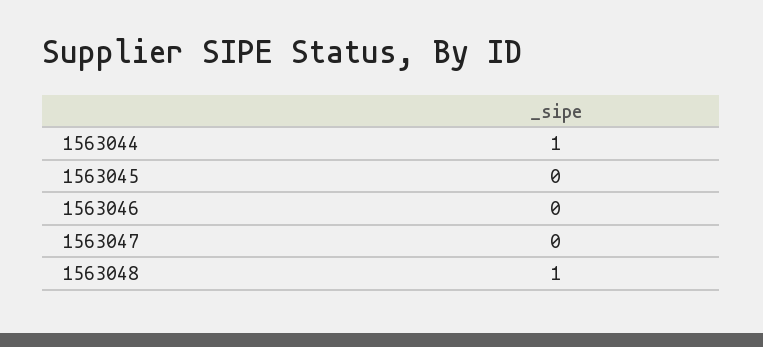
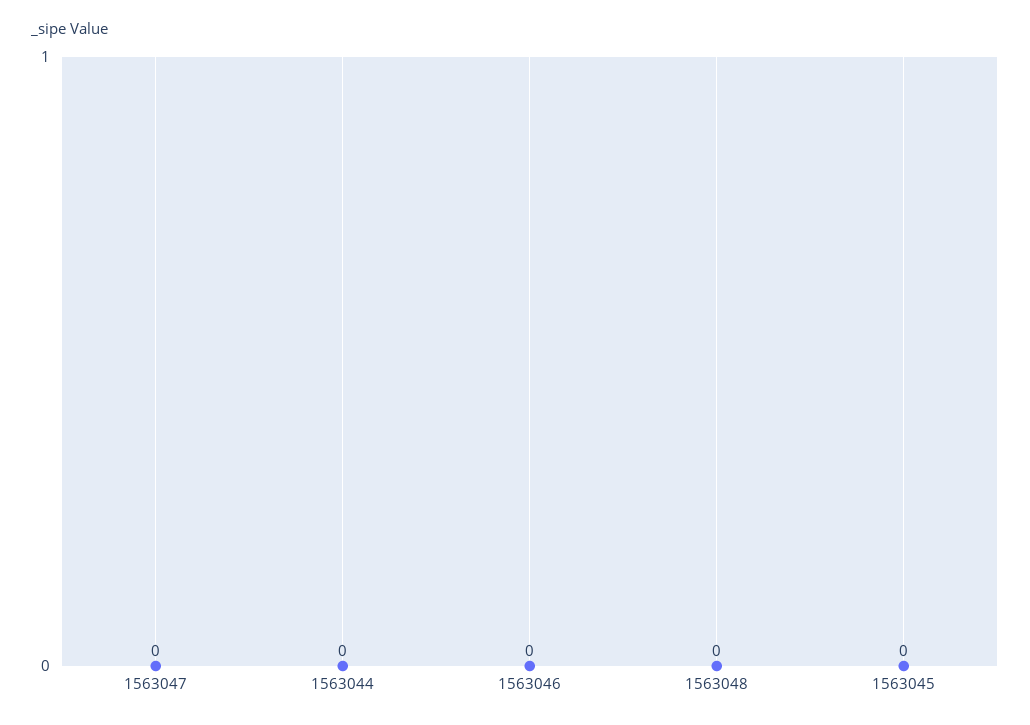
1563044: 1 -> 0
1563048: 1 -> 0

